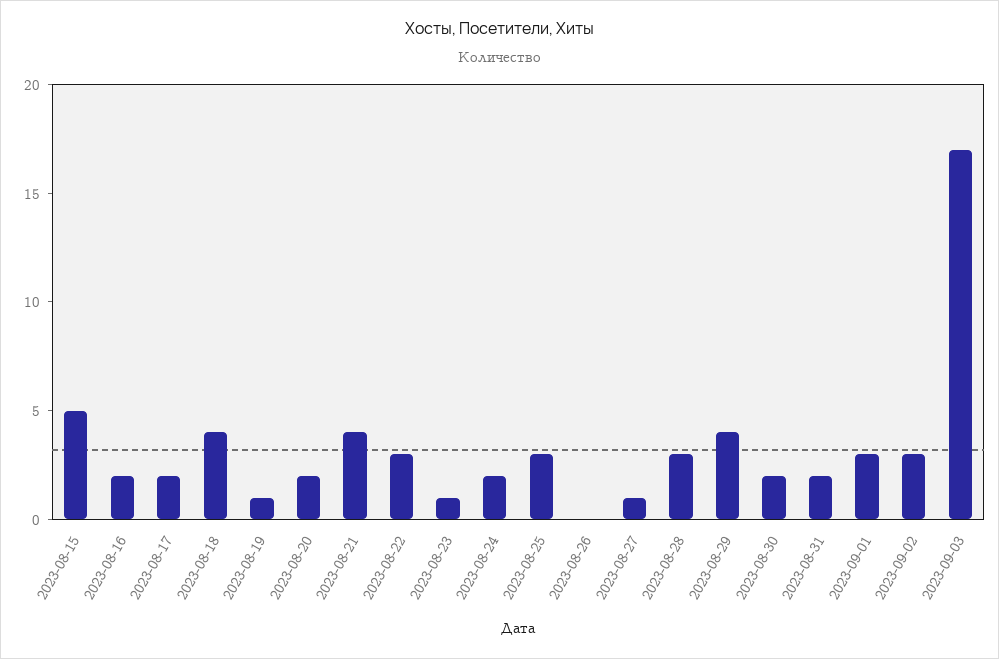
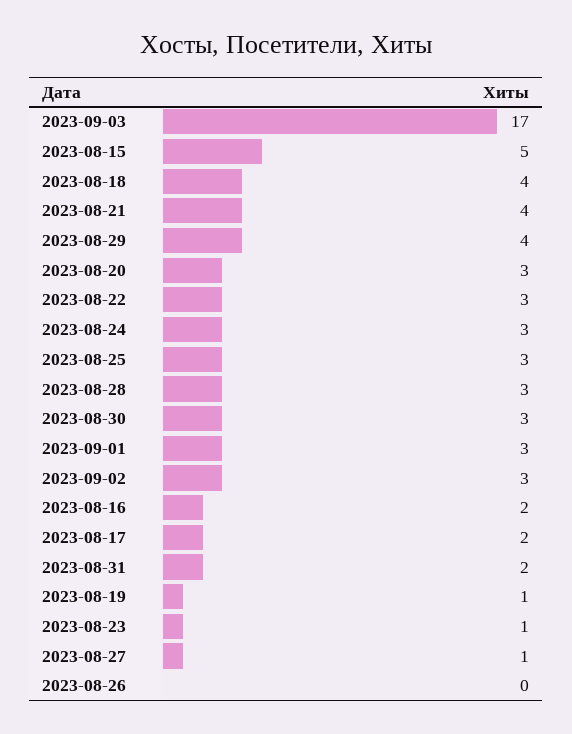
2023-08-20: 2 -> 3
2023-08-24: 2 -> 3
2023-08-30: 2 -> 3

